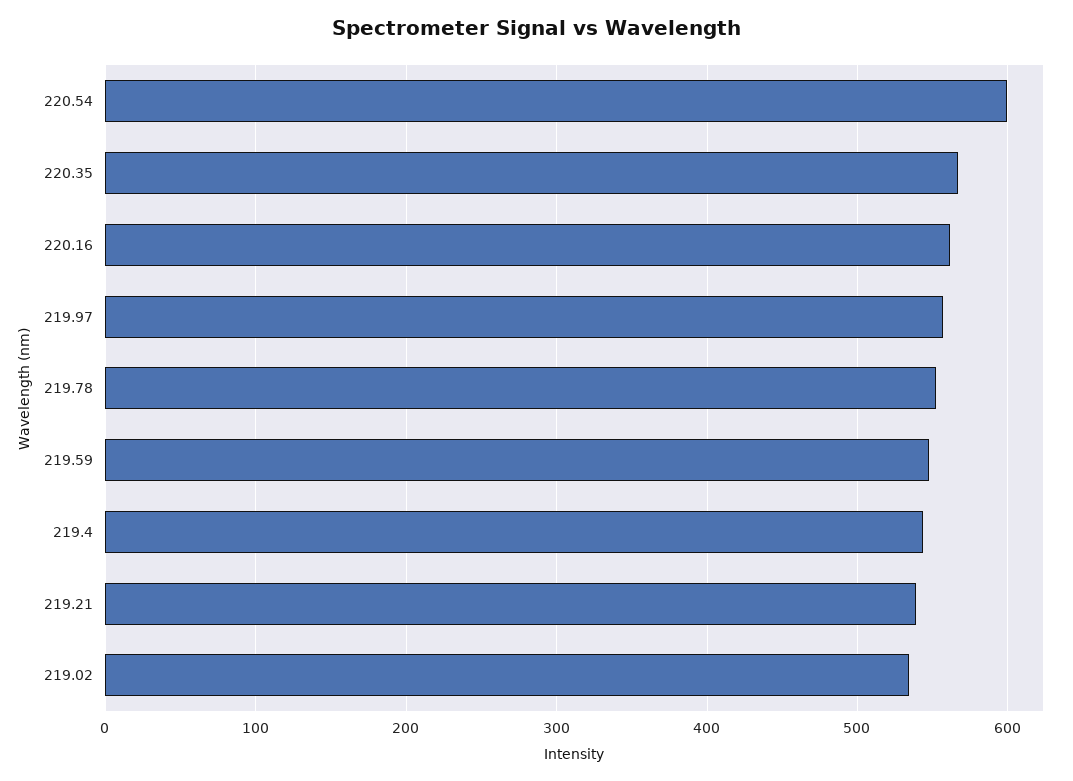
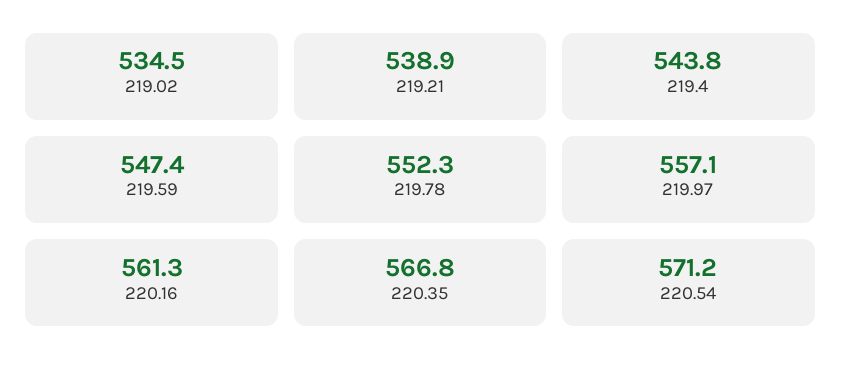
220.54: 600 -> 571.2

